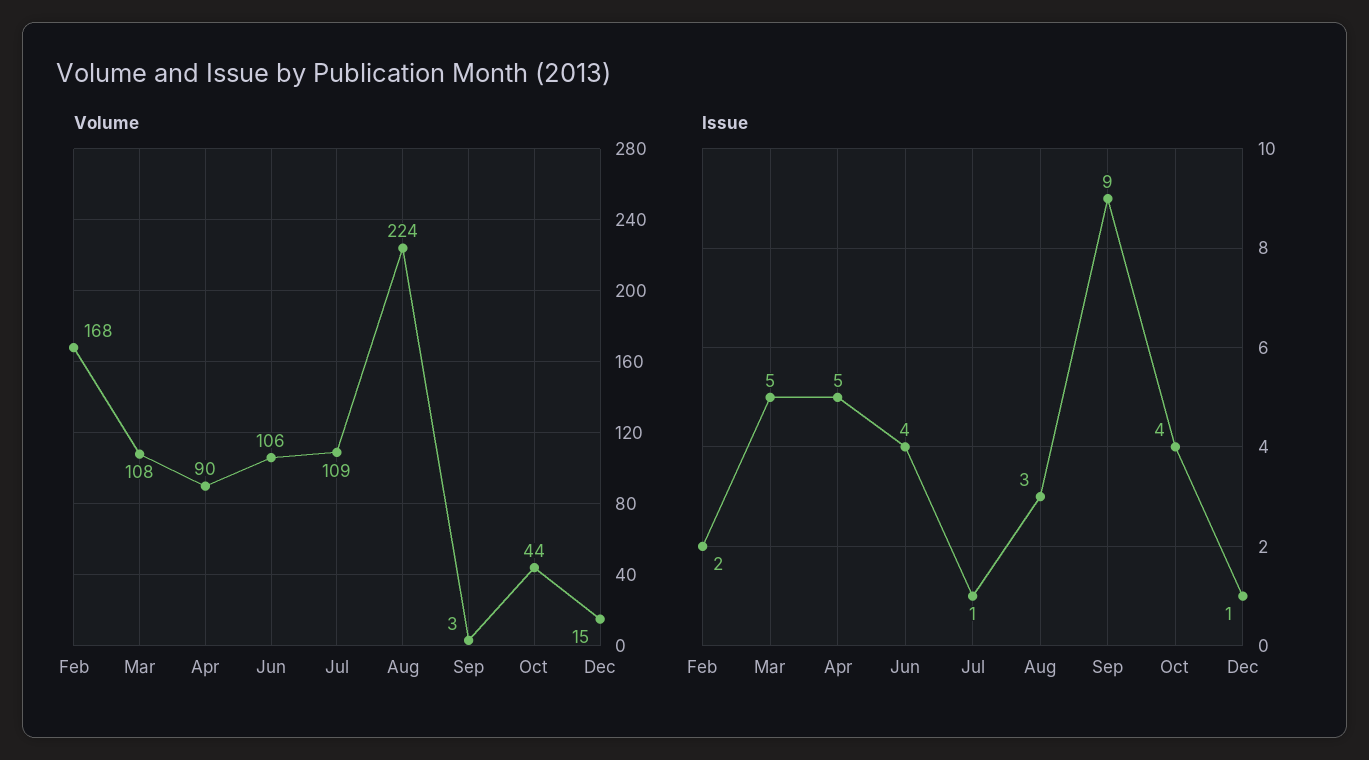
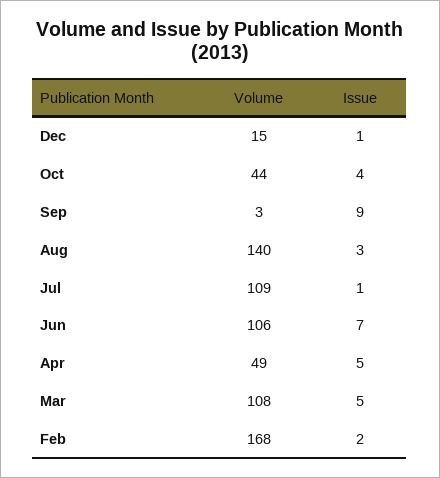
Volume, Apr: 90 -> 49
Volume, Aug: 224 -> 140
Issue, Jun: 4 -> 7

